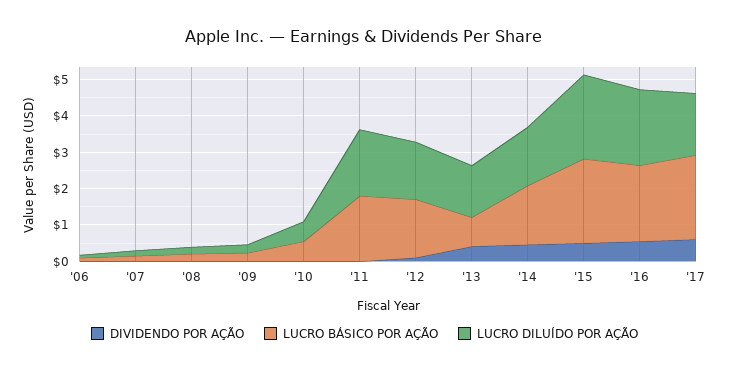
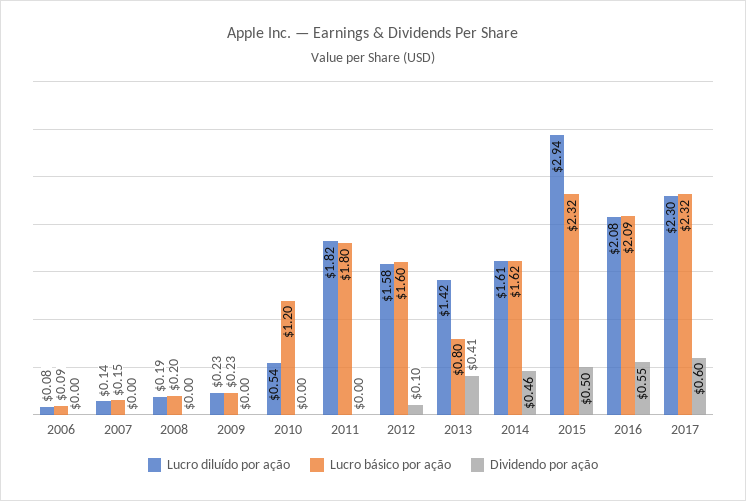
LUCRO BÁSICO POR AÇÃO, '10: 0.5 -> 1.2
LUCRO DILUÍDO POR AÇÃO, '15: 2.25 -> 2.94
LUCRO DILUÍDO POR AÇÃO, '17: 1.75 -> 2.3

